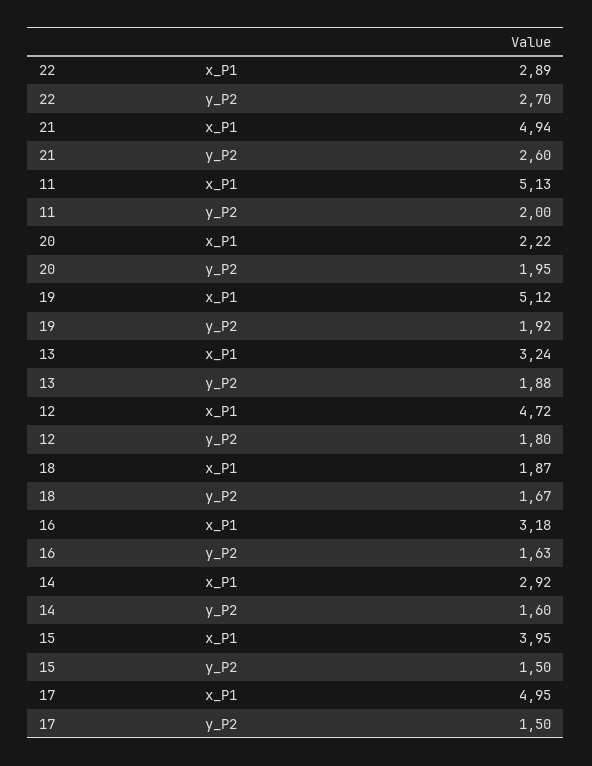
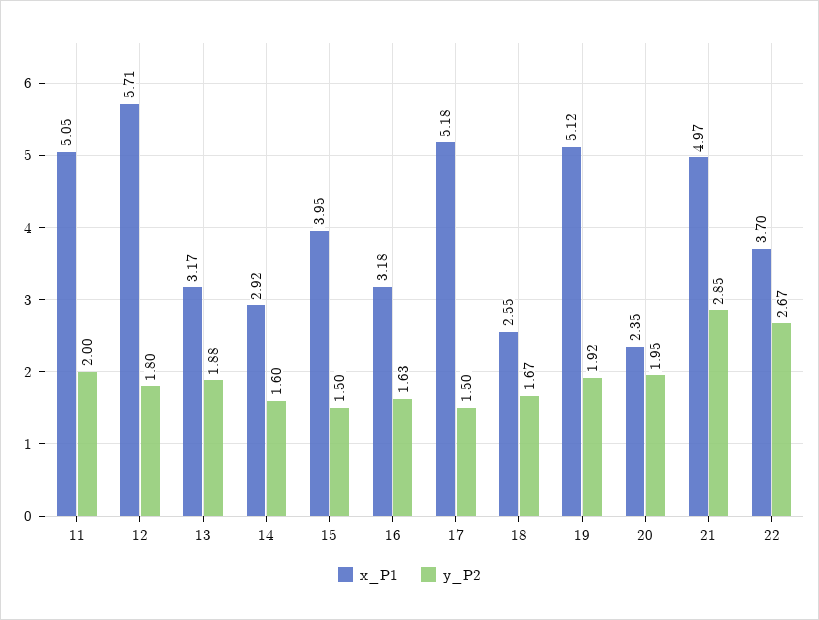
x_P1, 22: 2.89 -> 3.7
y_P2, 22: 2.7 -> 2.67
x_P1, 21: 4.94 -> 4.97
y_P2, 21: 2.6 -> 2.85
x_P1, 11: 5.13 -> 5.05
x_P1, 20: 2.22 -> 2.35
x_P1, 13: 3.24 -> 3.17
x_P1, 12: 4.72 -> 5.71
x_P1, 18: 1.87 -> 2.55
x_P1, 17: 4.95 -> 5.18

